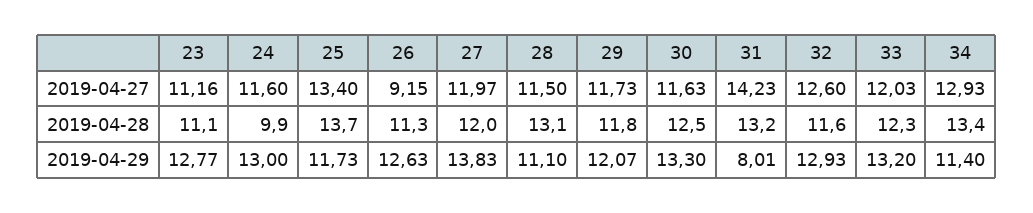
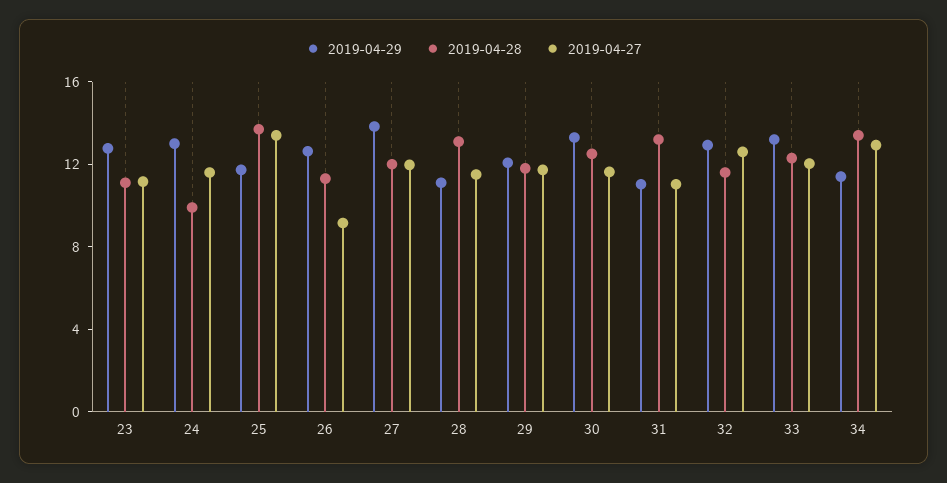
2019-04-27, 31: 14.23 -> 11
2019-04-29, 31: 8.01 -> 11

